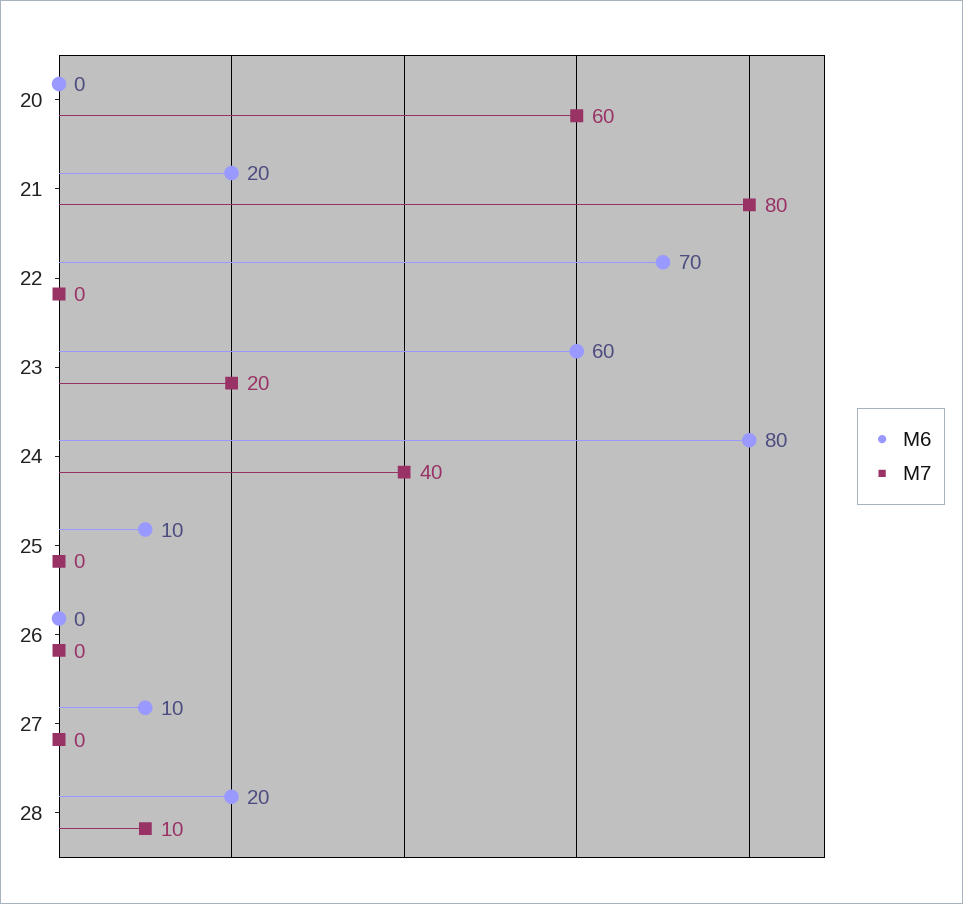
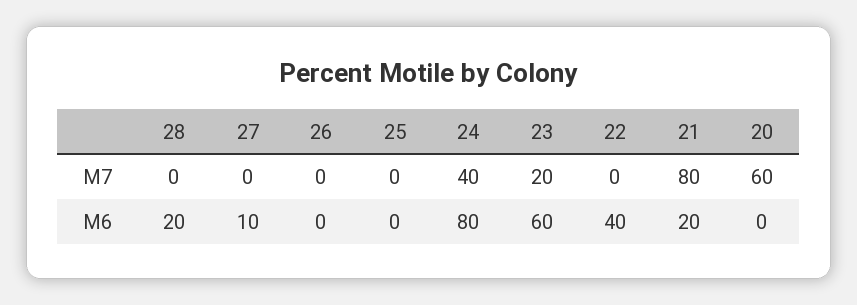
M6, 22: 70 -> 40
M6, 25: 10 -> 0
M7, 28: 10 -> 0

